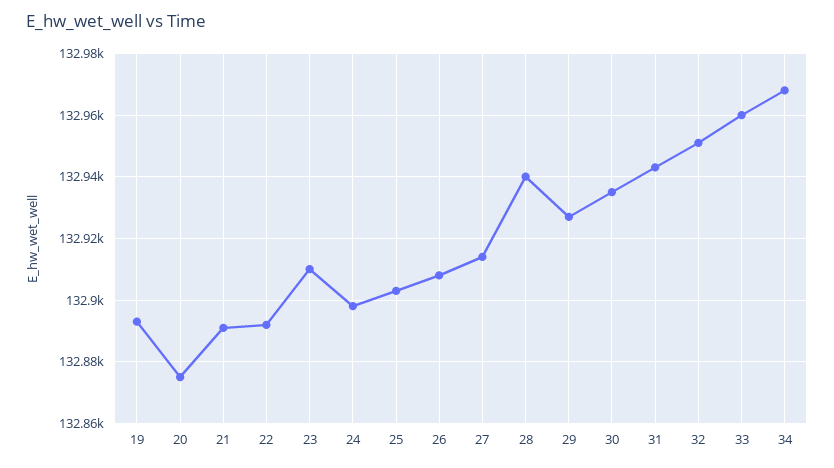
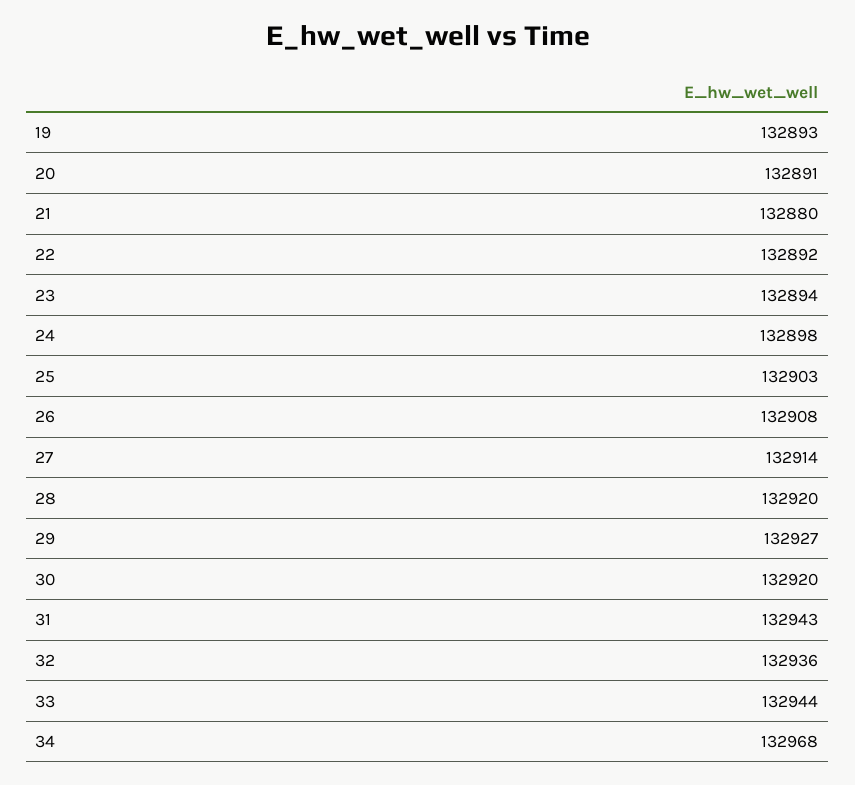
20: 132875 -> 132891
21: 132890 -> 132880
23: 132910 -> 132894
28: 132940 -> 132920
30: 132935 -> 132920
32: 132950 -> 132936
33: 132960 -> 132944

